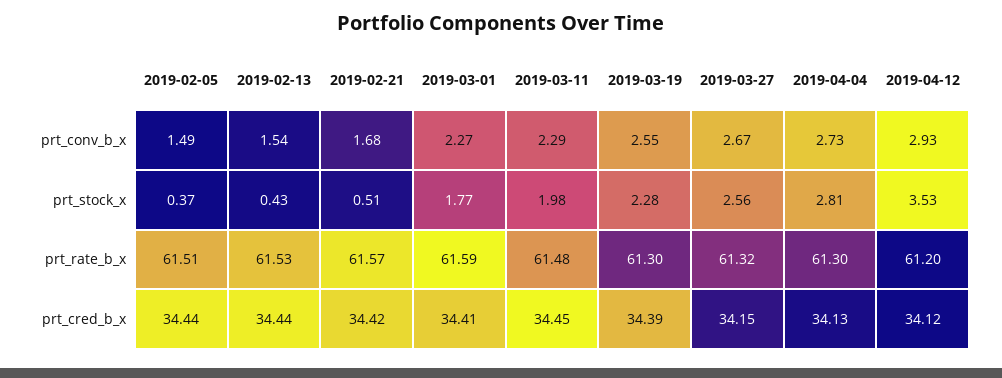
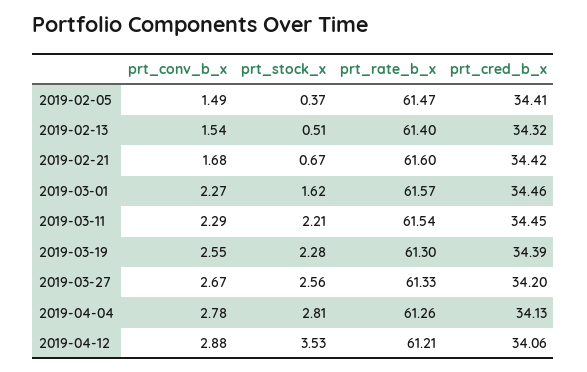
2019-04-04, prt_conv_b_x: 2.73 -> 2.78
2019-04-12, prt_conv_b_x: 2.93 -> 2.88
2019-02-13, prt_stock_x: 0.43 -> 0.51
2019-02-21, prt_stock_x: 0.51 -> 0.67
2019-03-01, prt_stock_x: 1.77 -> 1.62
2019-03-11, prt_stock_x: 1.98 -> 2.21
2019-02-05, prt_rate_b_x: 61.51 -> 61.47
2019-02-13, prt_rate_b_x: 61.53 -> 61.4
2019-02-21, prt_rate_b_x: 61.57 -> 61.6
2019-03-01, prt_rate_b_x: 61.59 -> 61.57
2019-03-11, prt_rate_b_x: 61.48 -> 61.54
2019-03-27, prt_rate_b_x: 61.32 -> 61.33
2019-04-04, prt_rate_b_x: 61.3 -> 61.26
2019-04-12, prt_rate_b_x: 61.2 -> 61.21
2019-02-05, prt_cred_b_x: 34.44 -> 34.41
2019-02-13, prt_cred_b_x: 34.44 -> 34.32
2019-03-01, prt_cred_b_x: 34.41 -> 34.46
2019-03-27, prt_cred_b_x: 34.15 -> 34.2
2019-04-12, prt_cred_b_x: 34.12 -> 34.06

